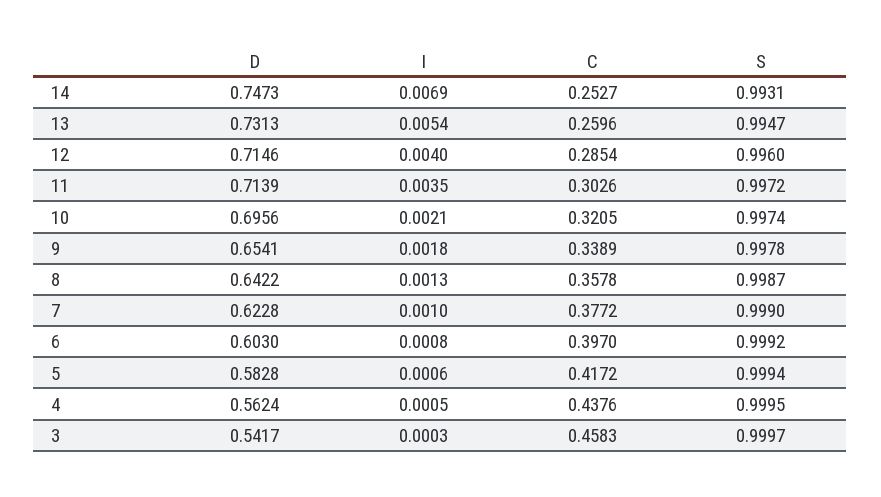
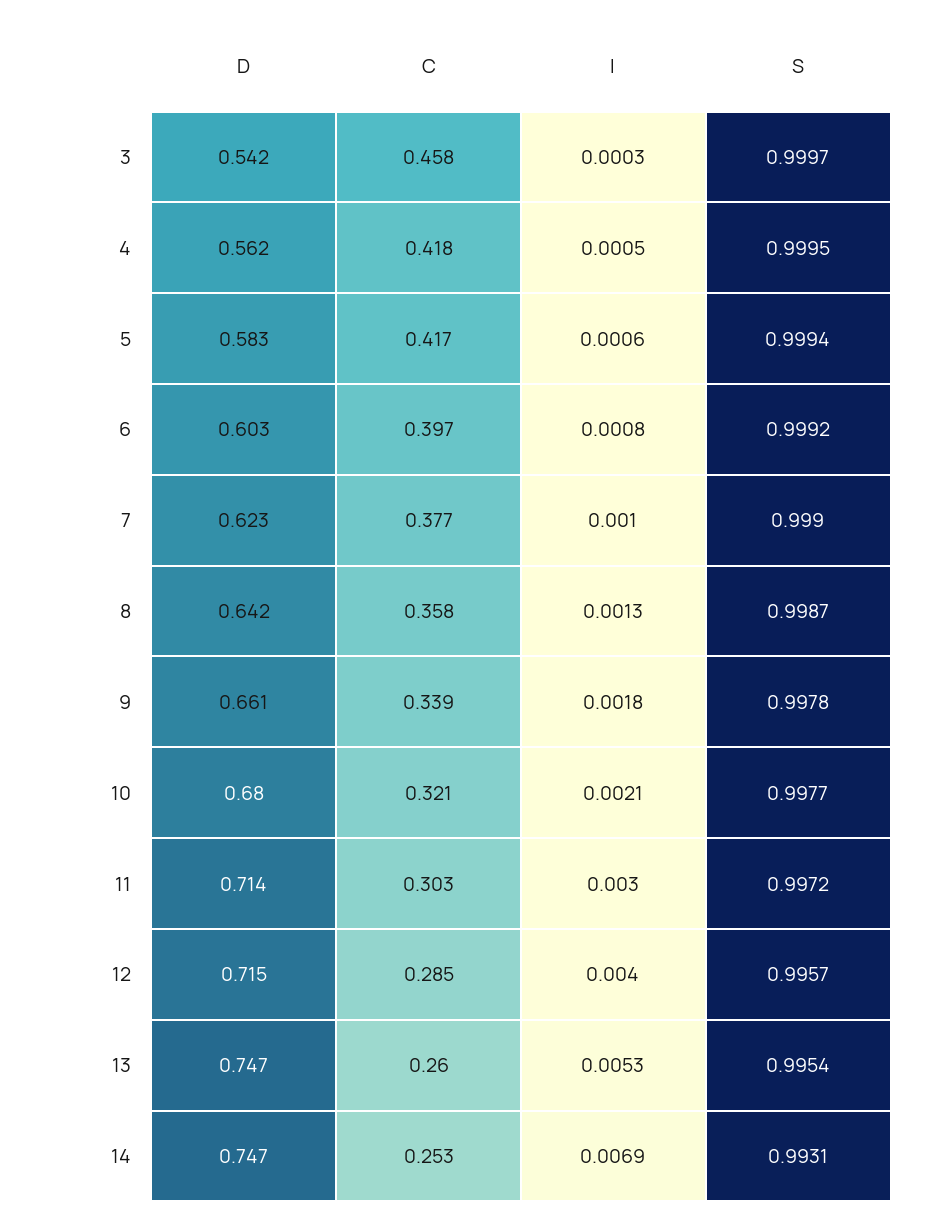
D, 13: 0.7313 -> 0.747
I, 13: 0.0054 -> 0.0053
S, 13: 0.9947 -> 0.9954
S, 12: 0.996 -> 0.9957
I, 11: 0.0035 -> 0.003
D, 10: 0.6956 -> 0.68
S, 10: 0.9974 -> 0.9977
D, 9: 0.6541 -> 0.661
C, 4: 0.4376 -> 0.418

